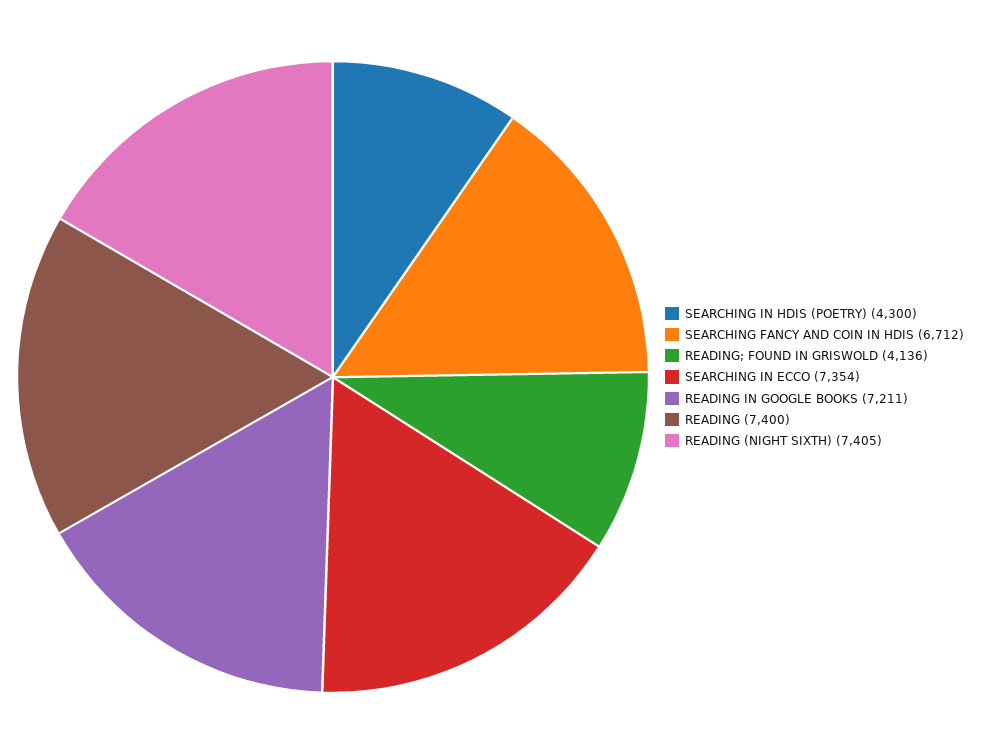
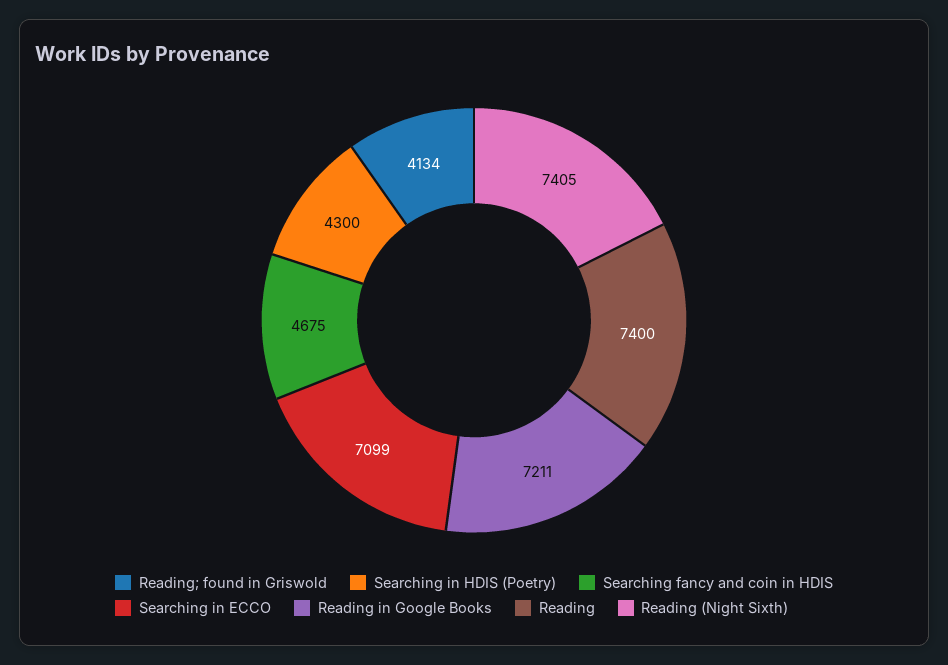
SEARCHING FANCY AND COIN IN HDIS: 6712 -> 4675
READING; FOUND IN GRISWOLD: 4136 -> 4134
SEARCHING IN ECCO: 7354 -> 7099

